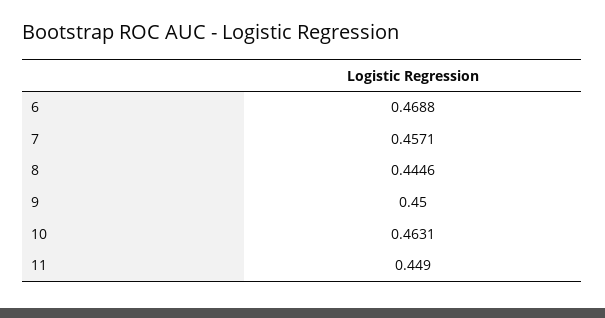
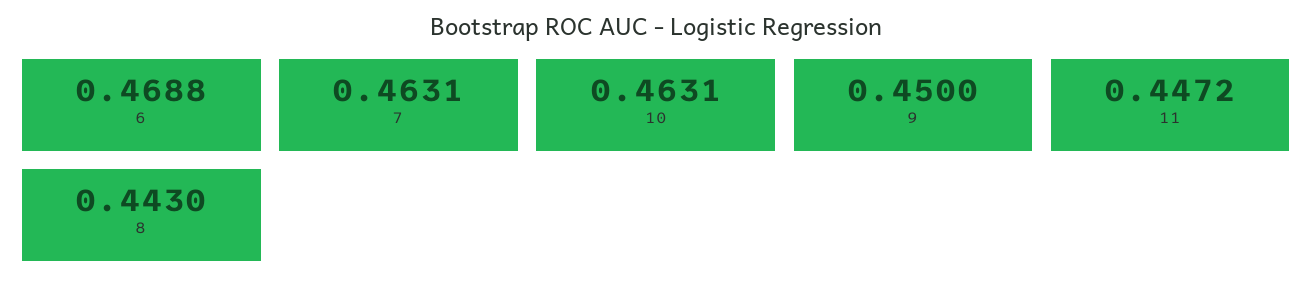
7: 0.4571 -> 0.4631
8: 0.4446 -> 0.443
11: 0.449 -> 0.4472

